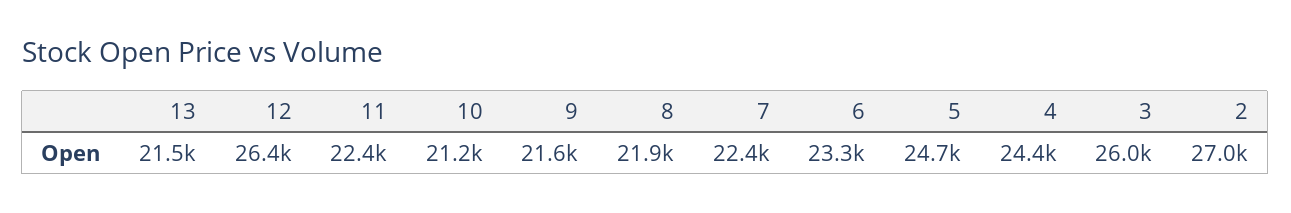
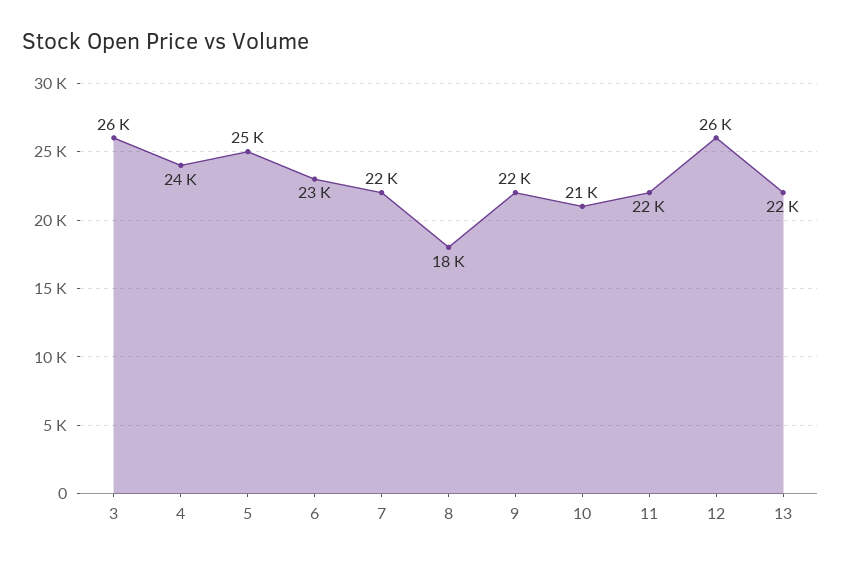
8: 21900 -> 18000
2: 27000 -> none

